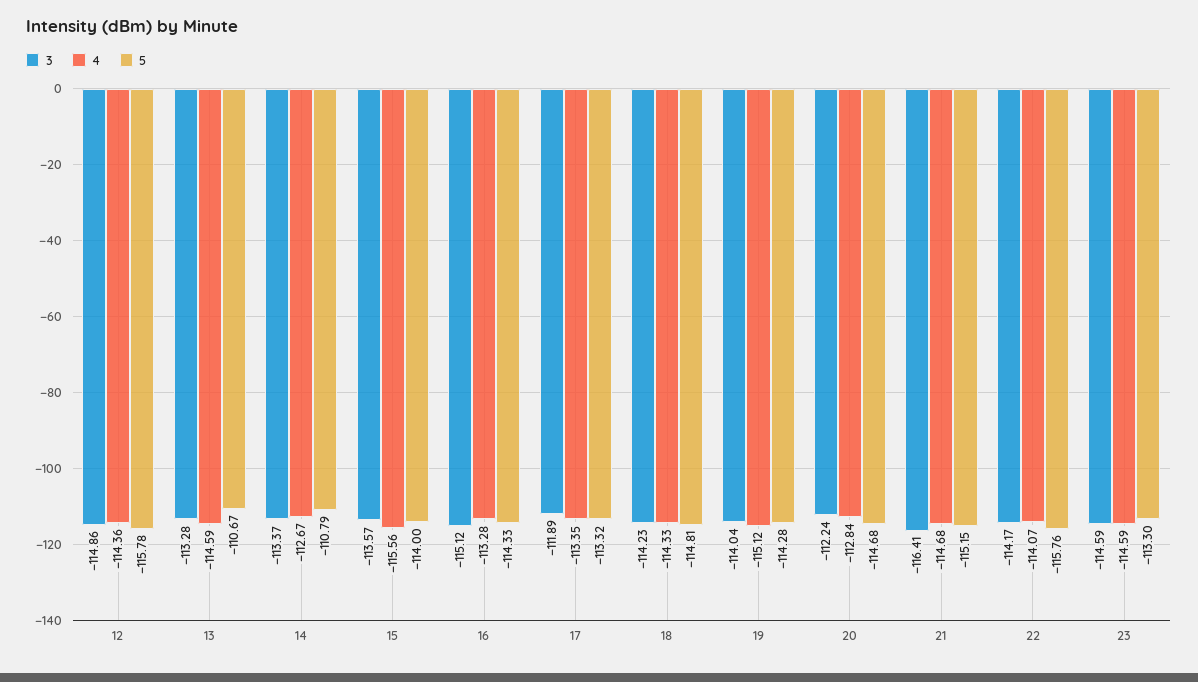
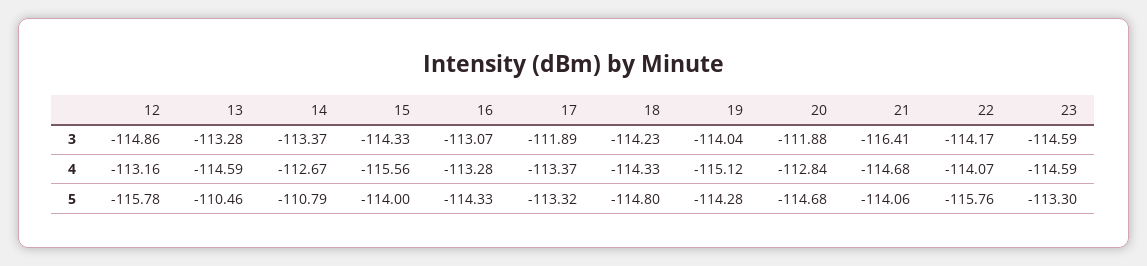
4, 12: -114.36 -> -113.16
5, 13: -110.67 -> -110.46
3, 15: -113.57 -> -114.33
3, 16: -115.12 -> -113.07
4, 17: -113.35 -> -113.37
5, 18: -114.81 -> -114.8
3, 20: -112.24 -> -111.88
5, 21: -115.15 -> -114.06

